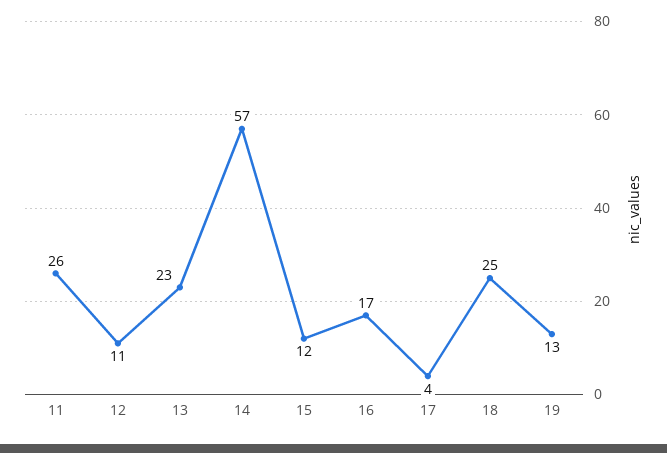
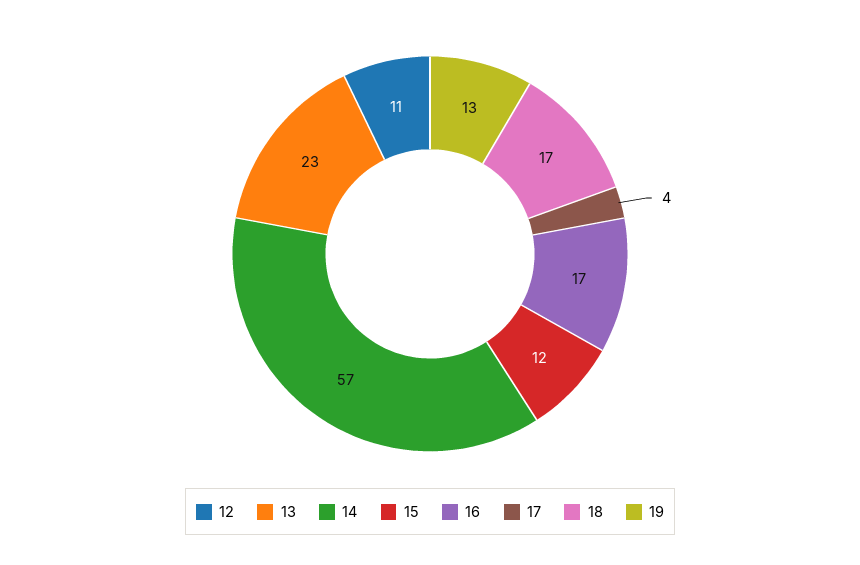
11: 26 -> none
18: 25 -> 17

